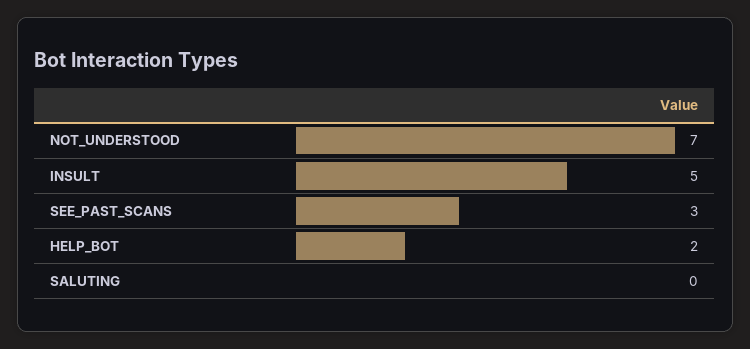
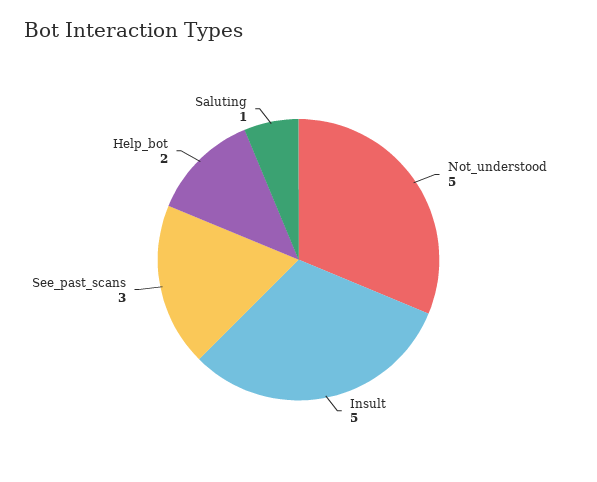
NOT_UNDERSTOOD: 7 -> 5
SALUTING: 0 -> 1

